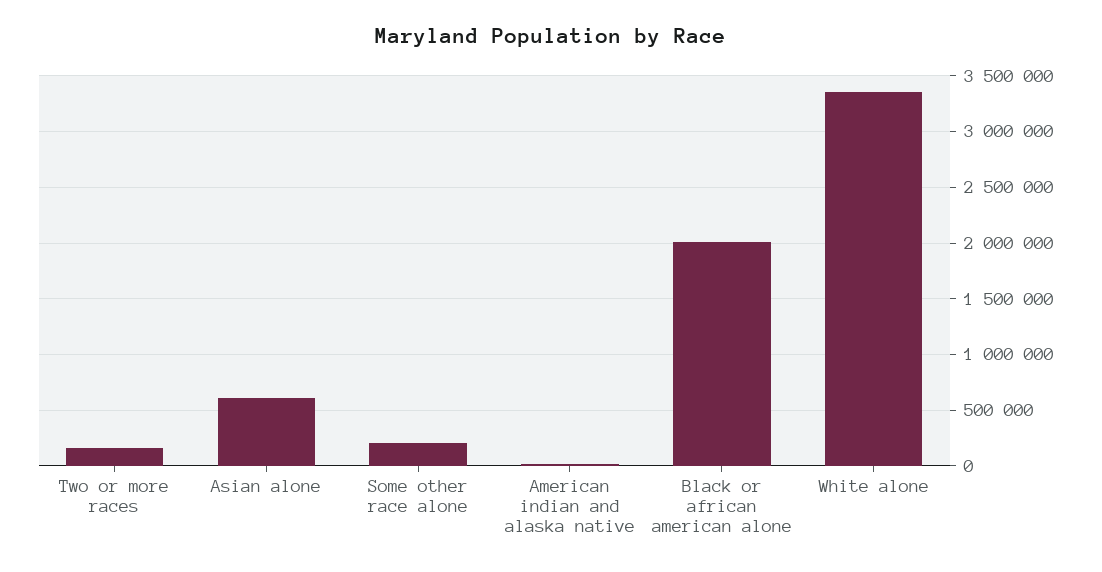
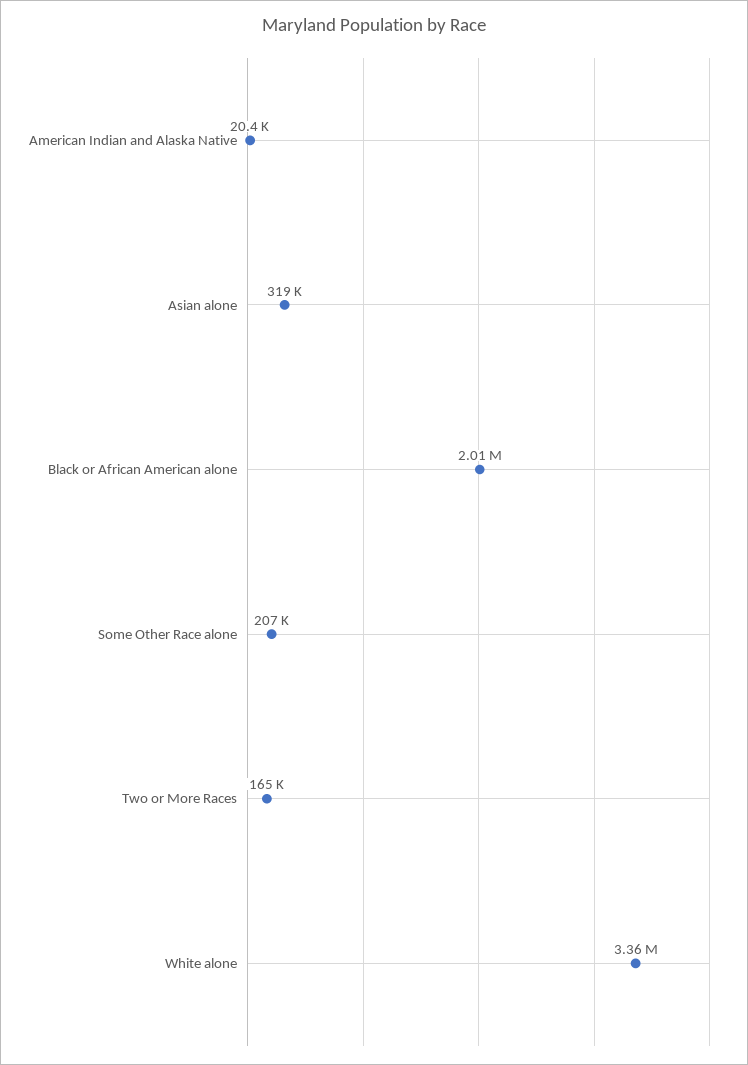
Asian alone: 600000 -> 319000

